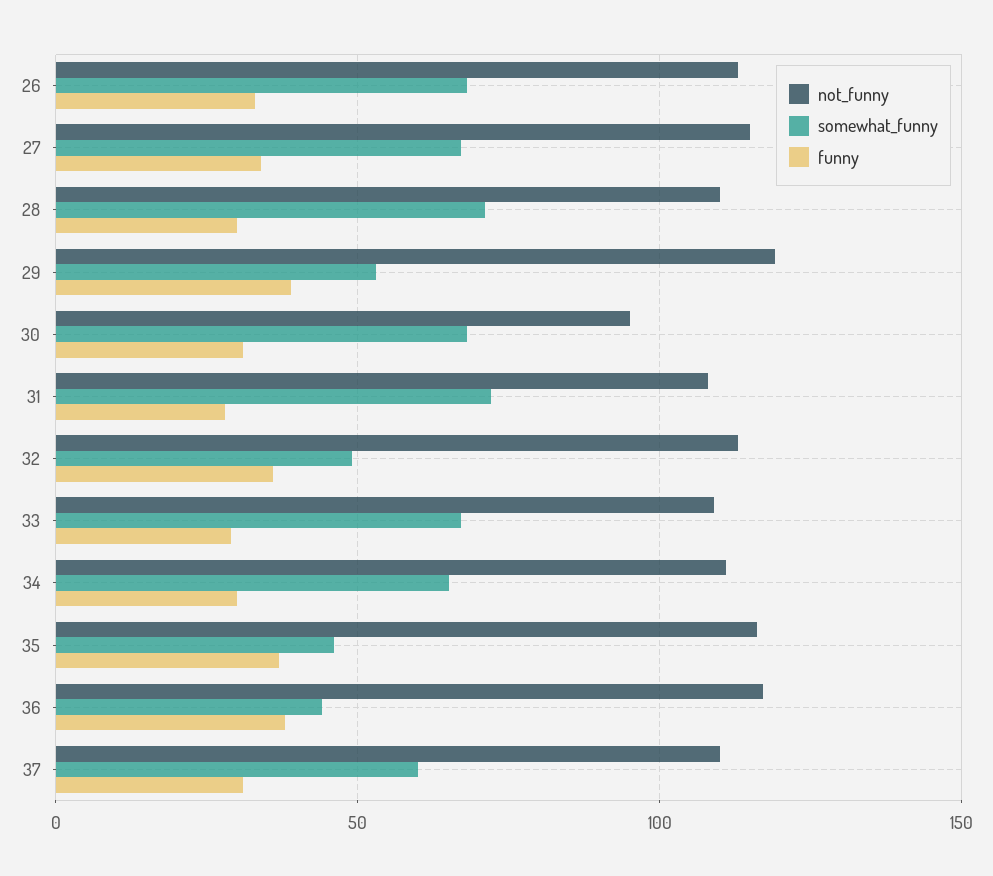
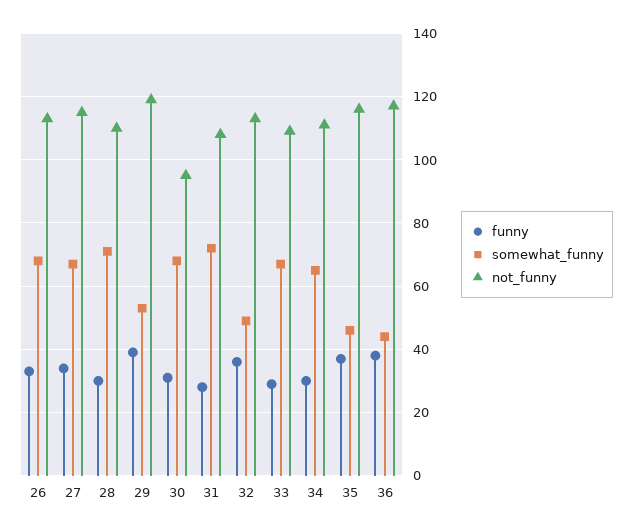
not_funny, 37: 110 -> none
somewhat_funny, 37: 60 -> none
funny, 37: 30 -> none

